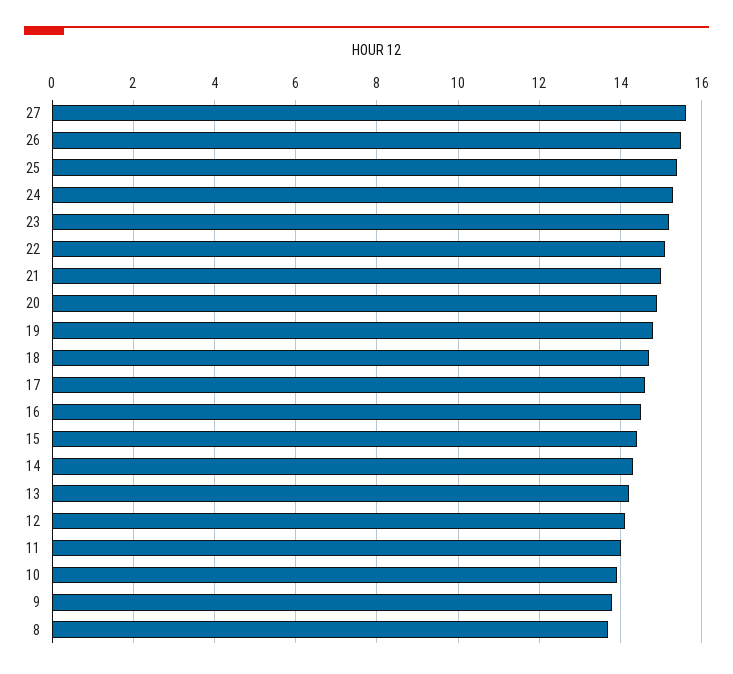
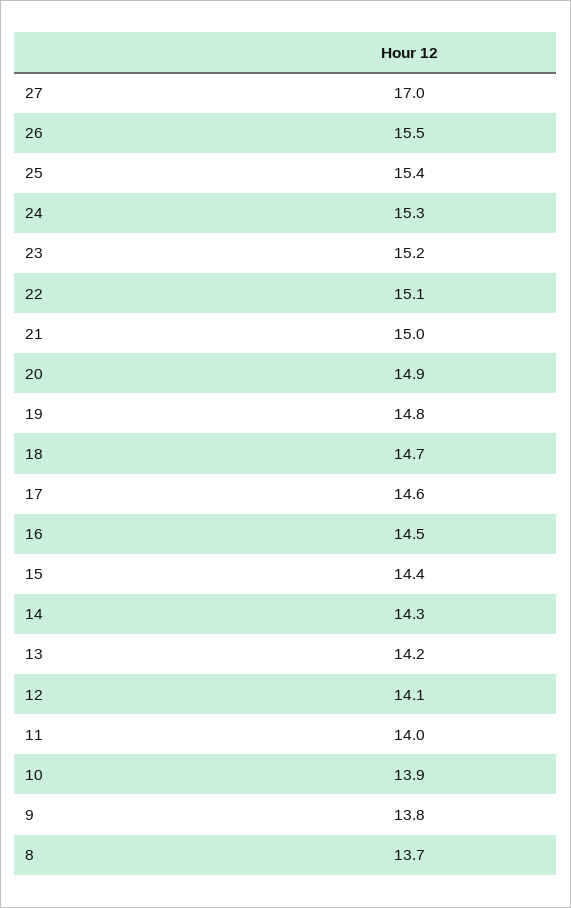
27: 15.5 -> 17

